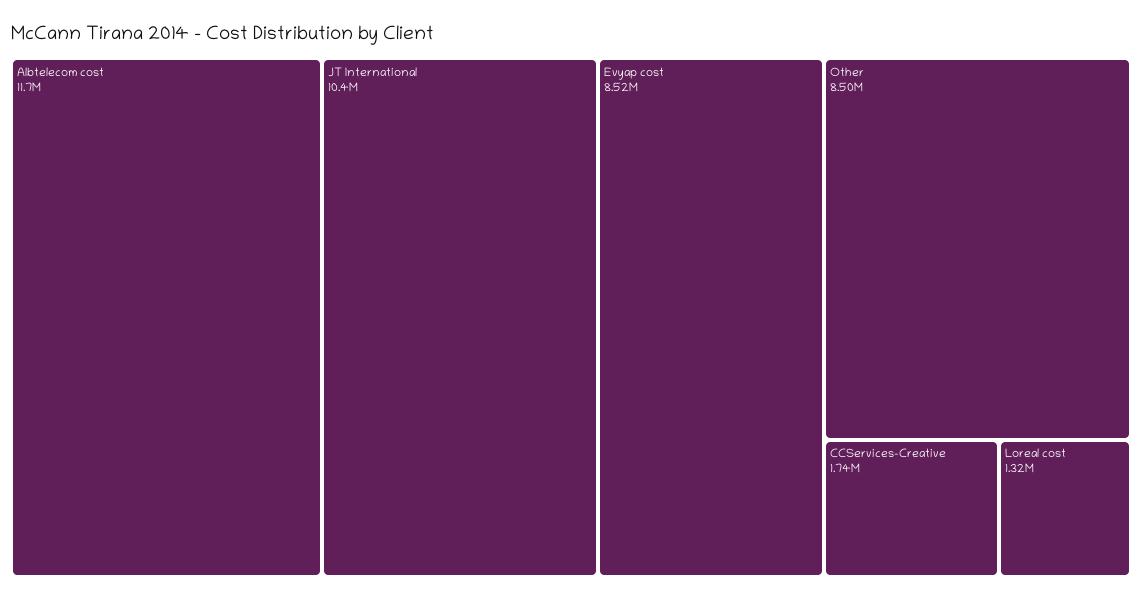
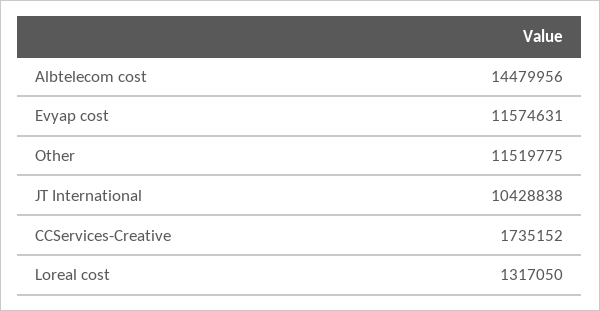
Albtelecom cost: 11700000 -> 14479956
Evyap cost: 8520000 -> 11574631
Other: 8500000 -> 11519775

